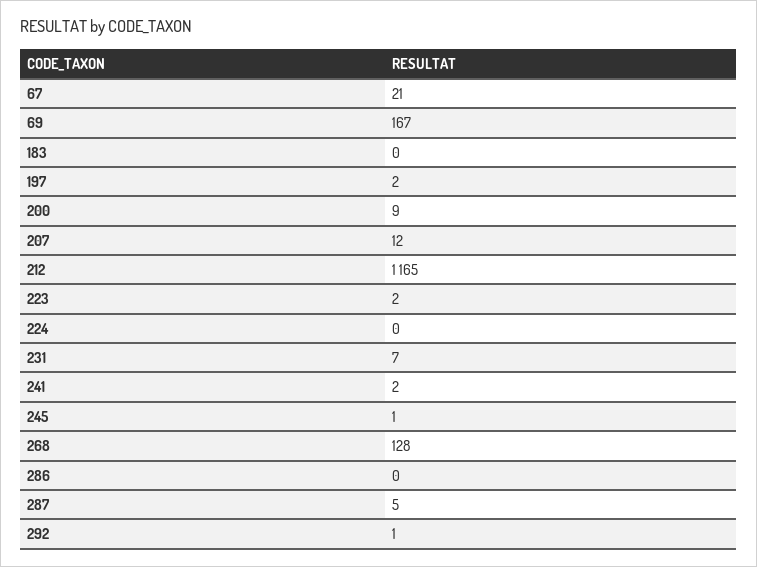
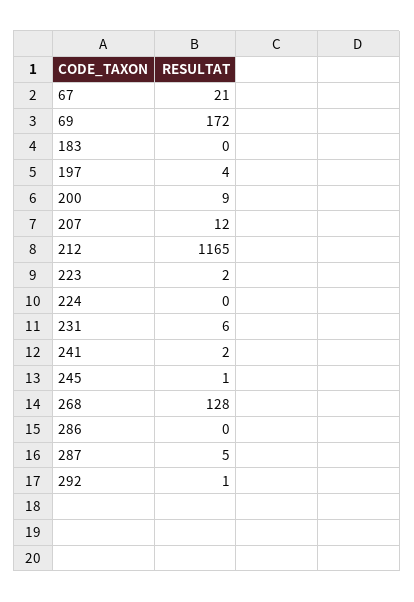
69: 167 -> 172
197: 2 -> 4
231: 7 -> 6

